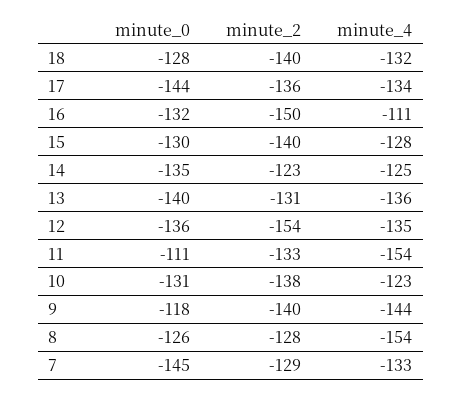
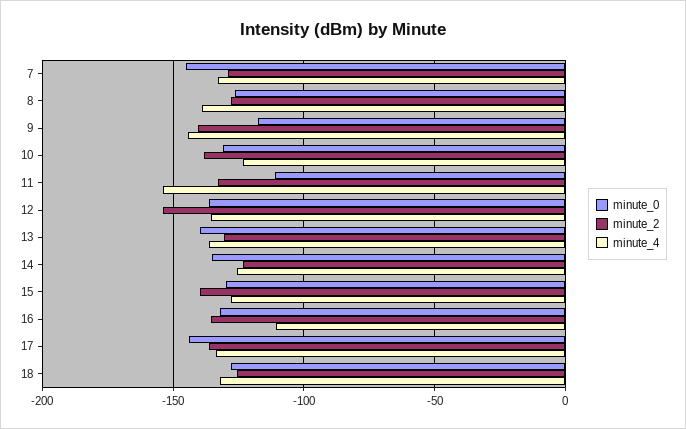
minute_2, 18: -140 -> -125
minute_2, 16: -150 -> -135
minute_4, 8: -154 -> -140

